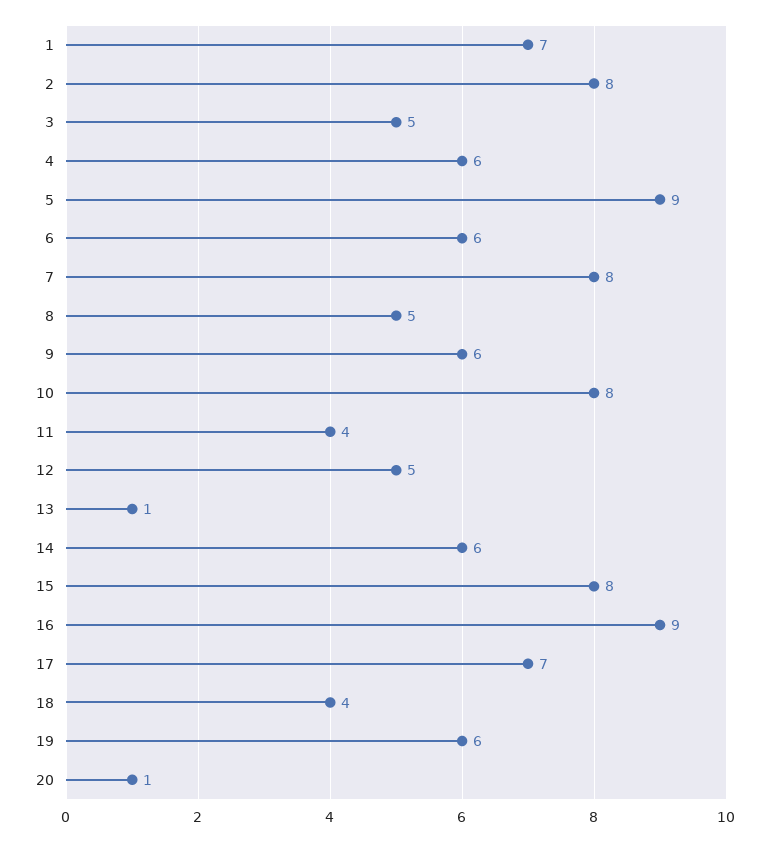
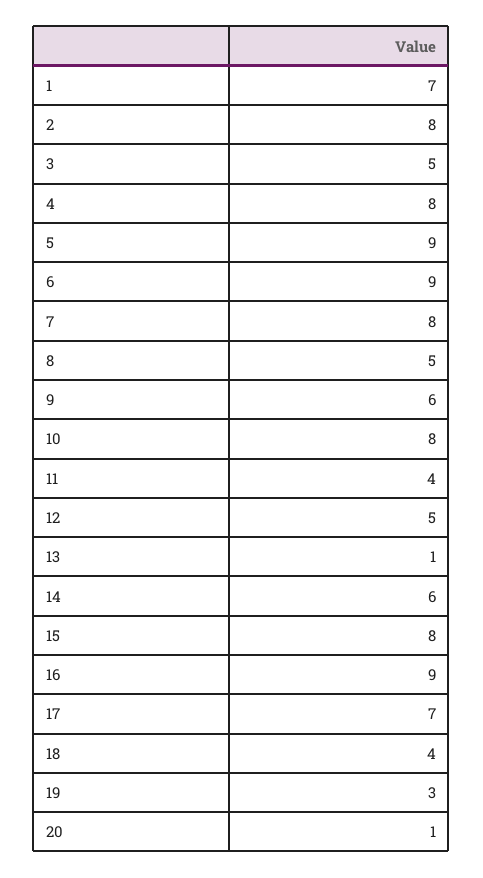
4: 6 -> 8
6: 6 -> 9
19: 6 -> 3

